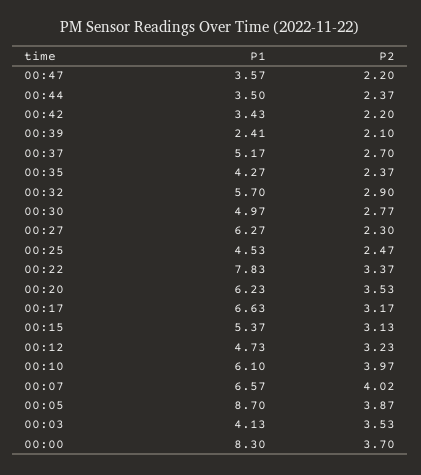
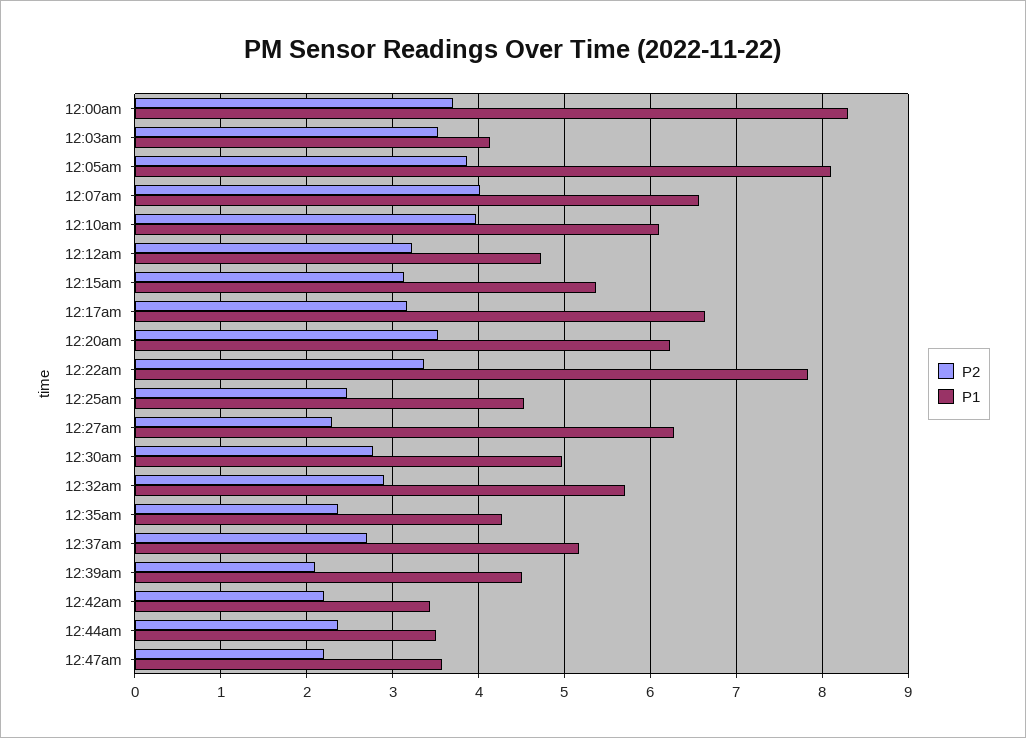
P1, 00:39: 2.41 -> 4.5
P1, 00:05: 8.7 -> 8.1

